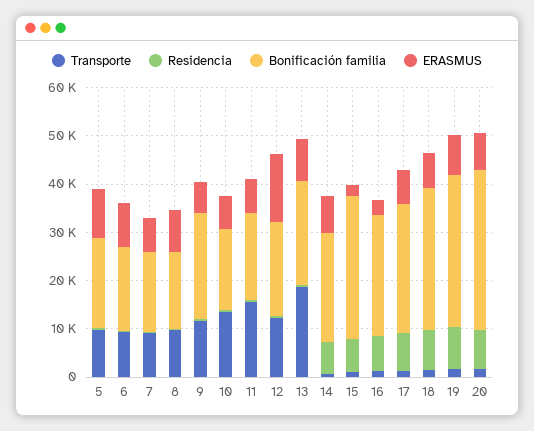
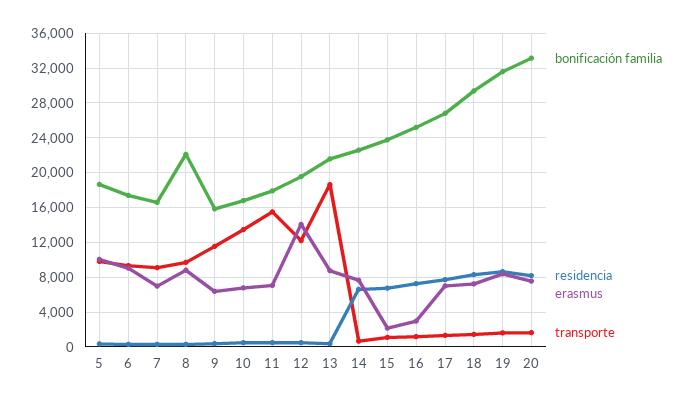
Bonificación familia, 8: 16000 -> 22000
Bonificación familia, 9: 22000 -> 16000
Bonificación familia, 15: 30000 -> 24000

